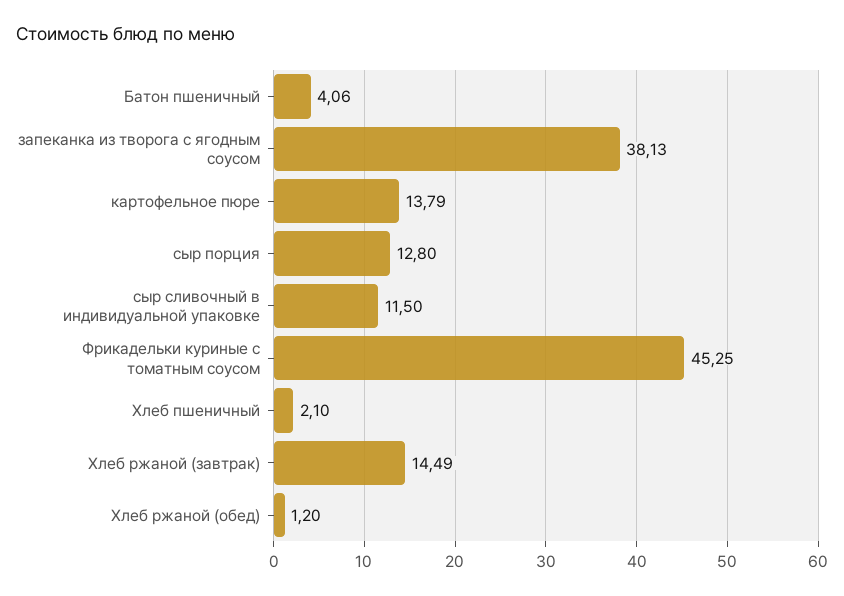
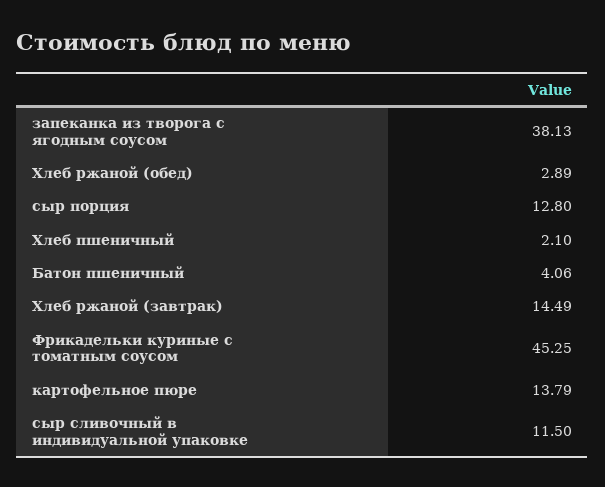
Хлеб ржаной (обед): 1.2 -> 2.89

